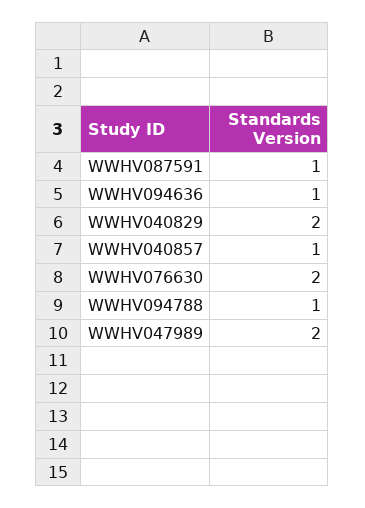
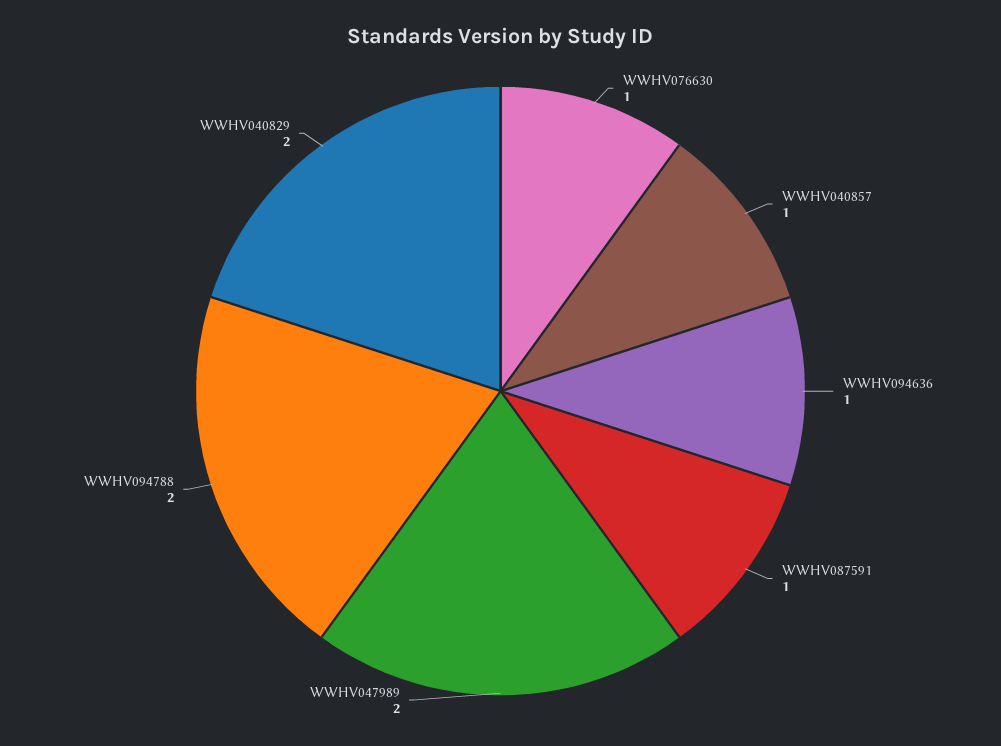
WWHV076630: 2 -> 1
WWHV094788: 1 -> 2

